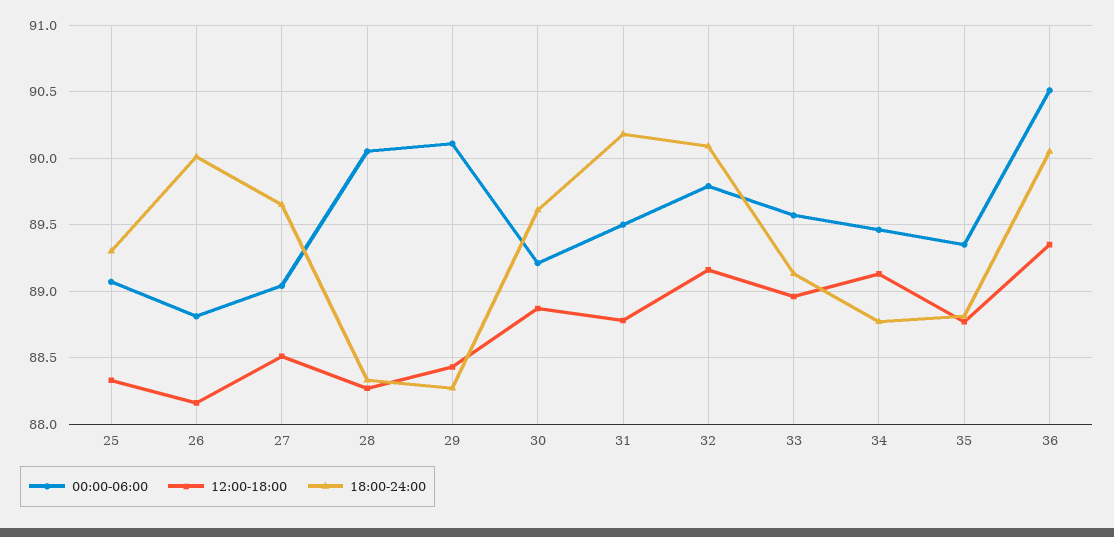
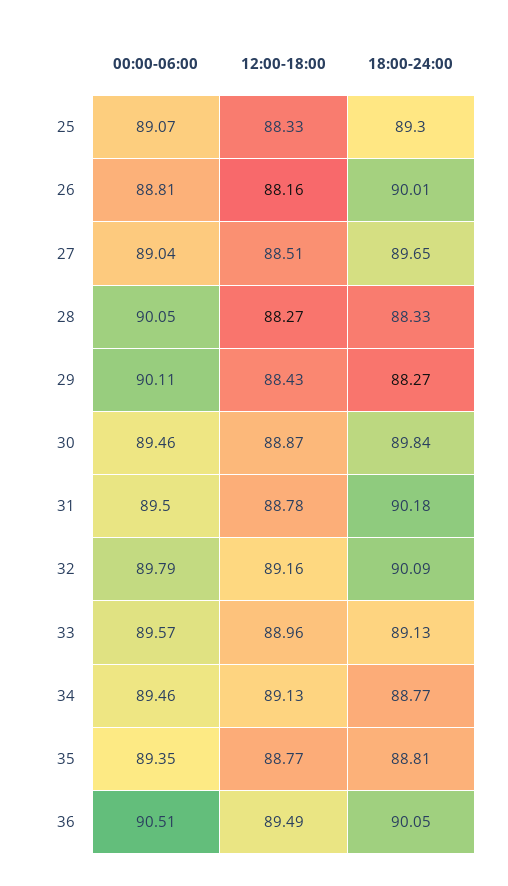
00:00-06:00, 30: 89.2 -> 89.46
18:00-24:00, 30: 89.6 -> 89.84
12:00-18:00, 36: 89.35 -> 89.49

